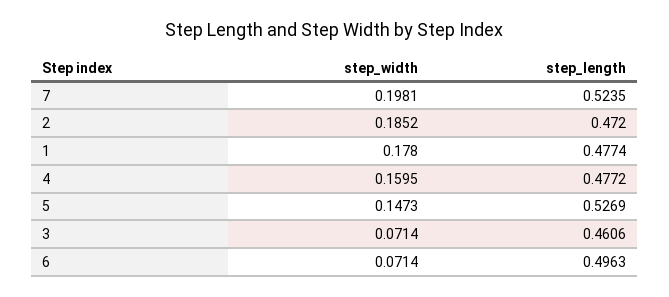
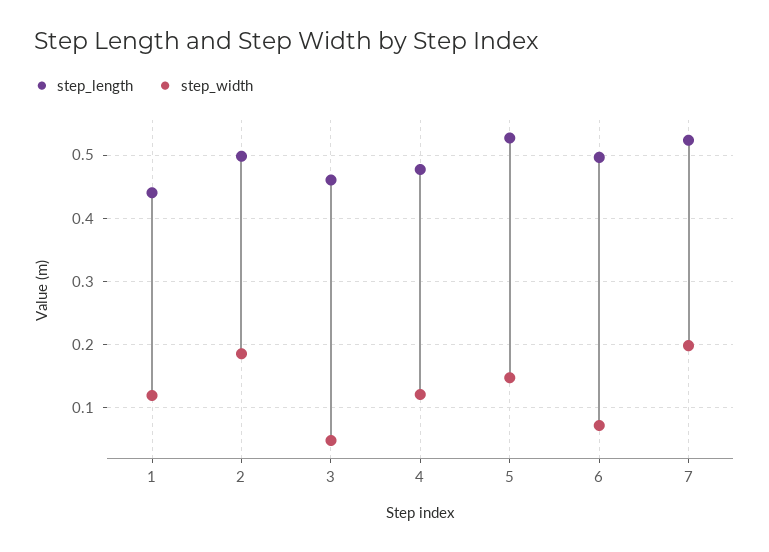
step_length, 2: 0.472 -> 0.5
step_width, 1: 0.178 -> 0.12
step_length, 1: 0.4774 -> 0.44
step_width, 4: 0.1595 -> 0.12
step_width, 3: 0.0714 -> 0.05

